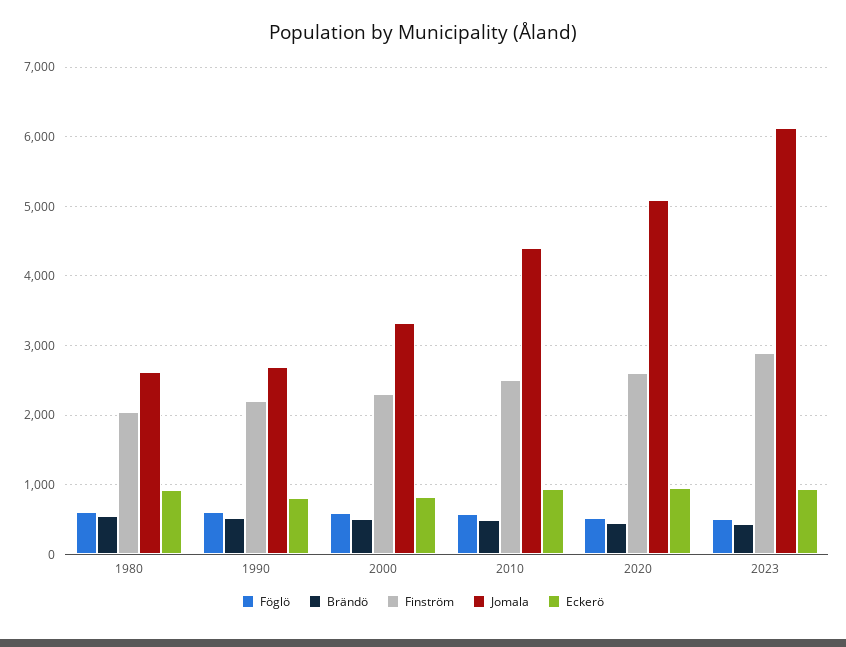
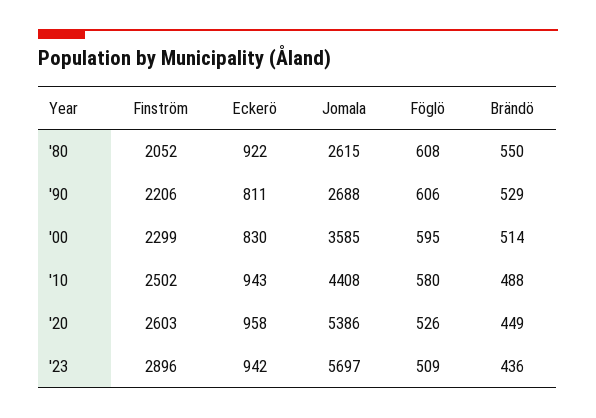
Jomala, 2000: 3300 -> 3585
Jomala, 2020: 5100 -> 5386
Jomala, 2023: 6100 -> 5697

